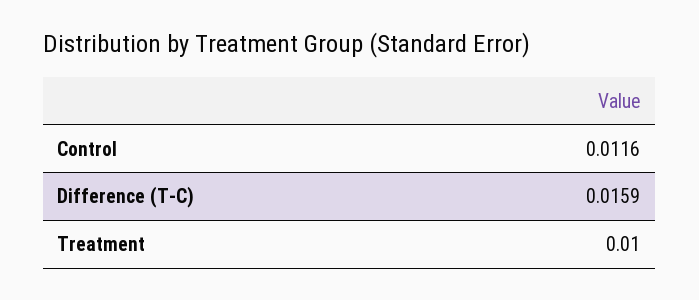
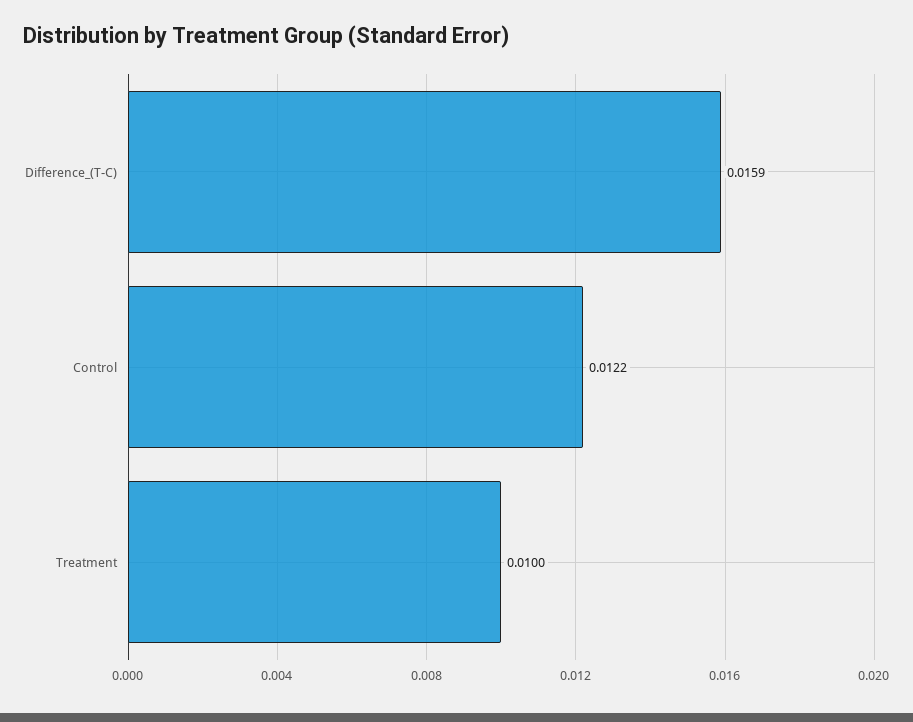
Control: 0.0116 -> 0.0122

